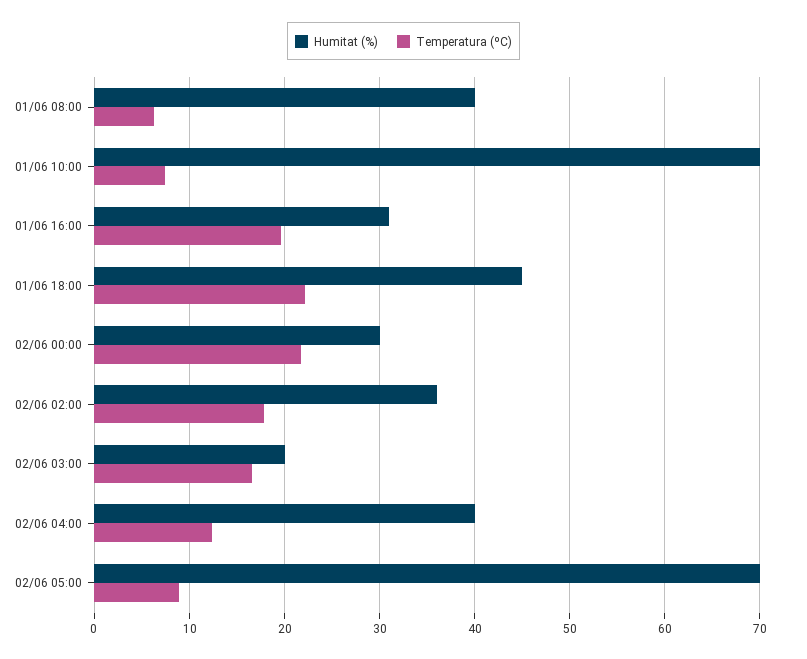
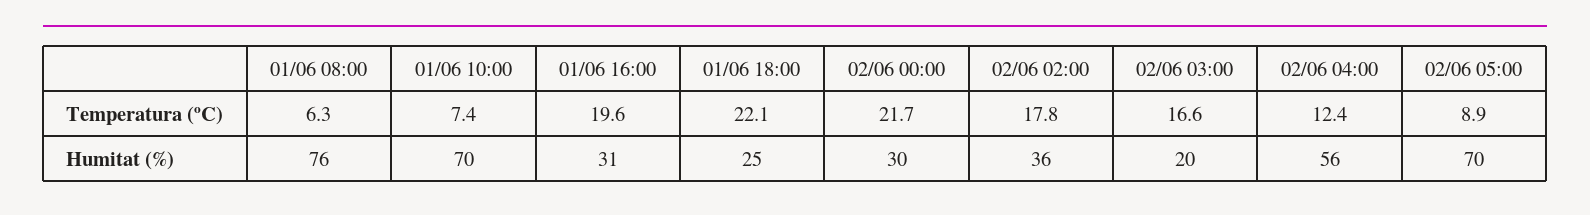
Humitat (%), 01/06 08:00: 40 -> 76
Humitat (%), 01/06 18:00: 45 -> 25
Humitat (%), 02/06 04:00: 40 -> 56

